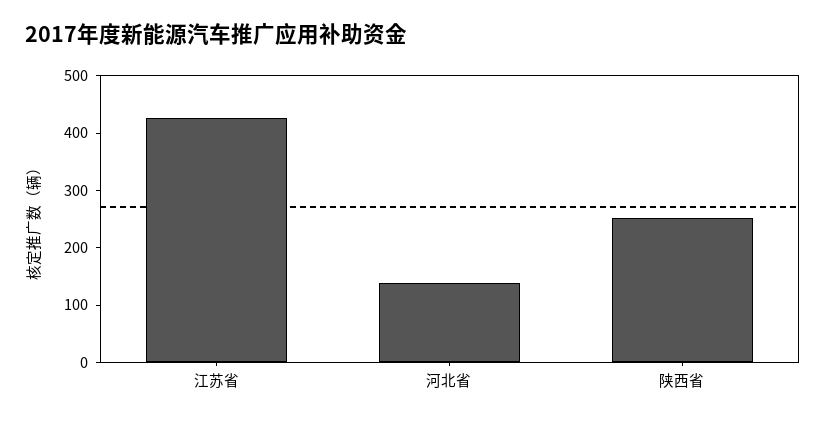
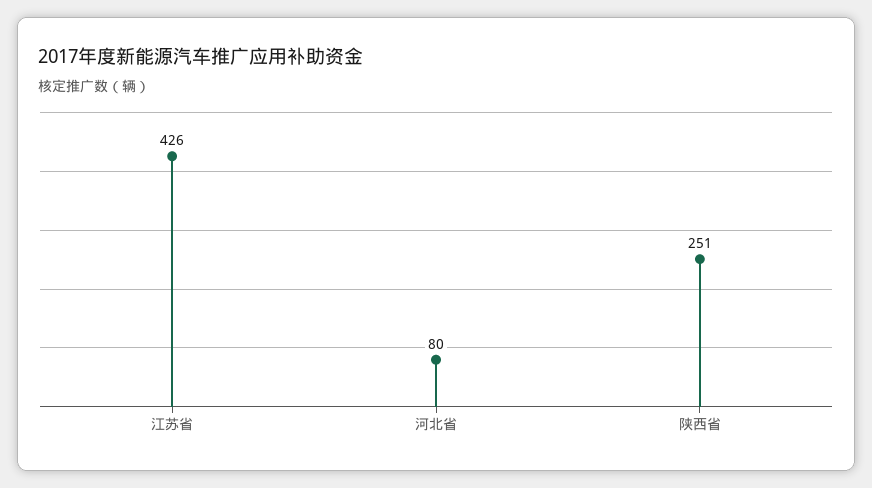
河北省: 140 -> 80

